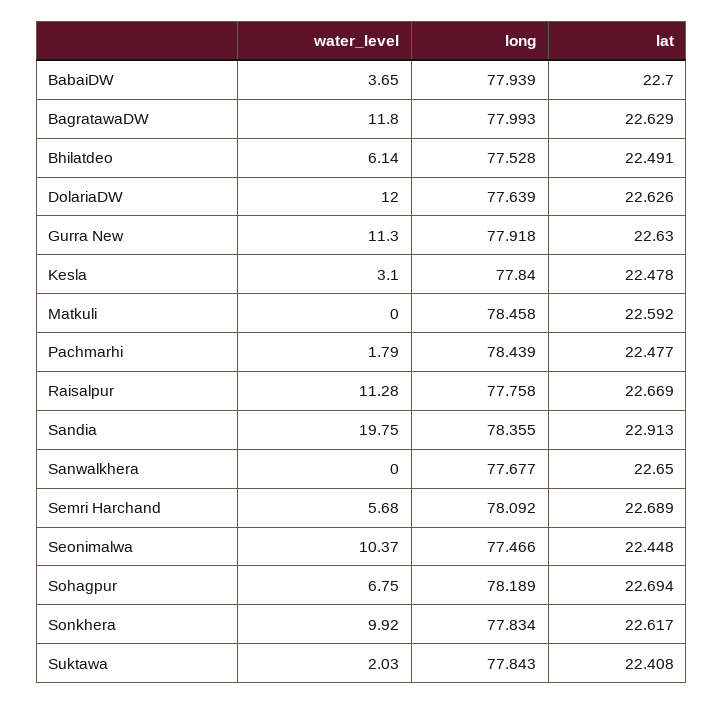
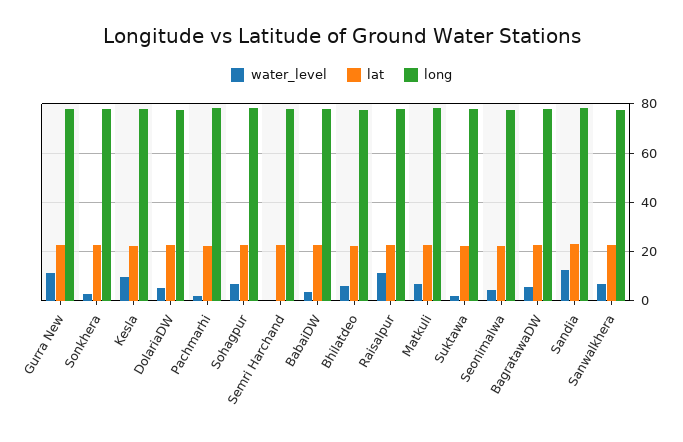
water_level, BagratawaDW: 11.8 -> 5
water_level, DolariaDW: 12 -> 5
water_level, Kesla: 3.1 -> 10
water_level, Matkuli: 0 -> 7.5
water_level, Sandia: 19.75 -> 12.5
water_level, Sanwalkhera: 0 -> 7.5
water_level, Semri Harchand: 5.68 -> 0
water_level, Seonimalwa: 10.37 -> 5
water_level, Sonkhera: 9.92 -> 2.5

